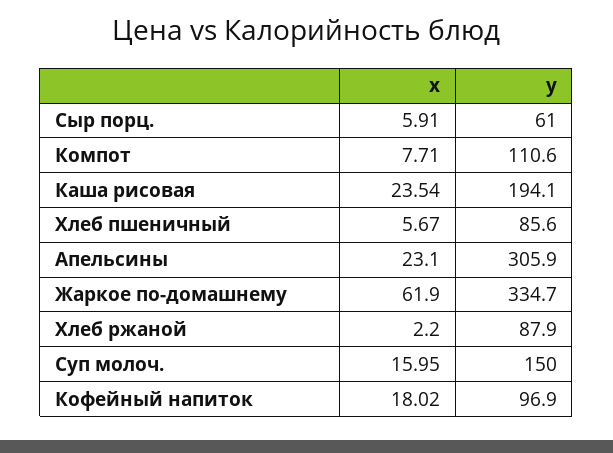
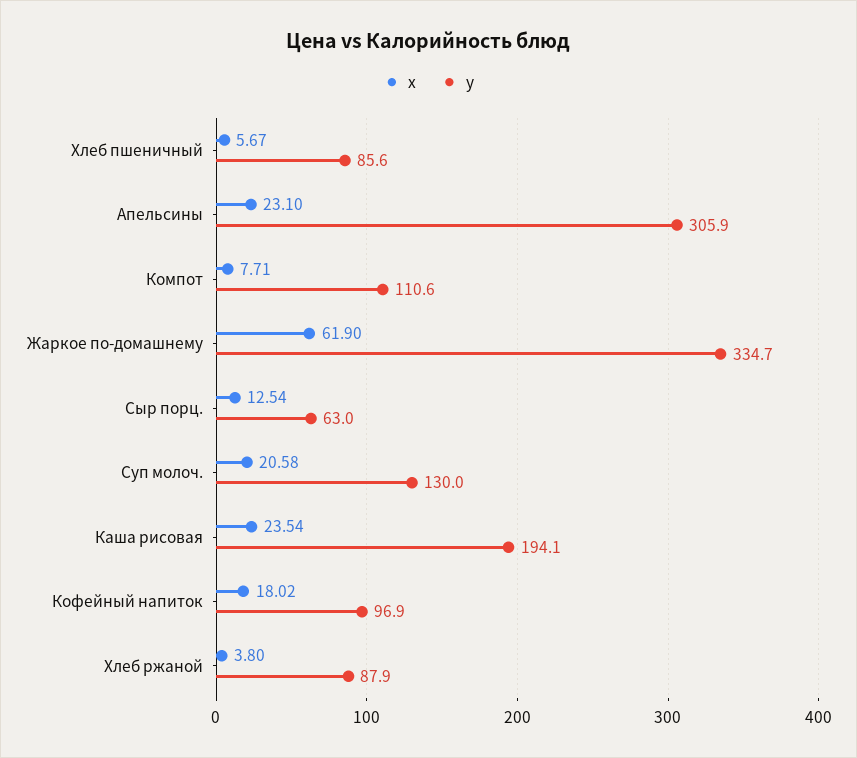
x, Сыр порц.: 5.91 -> 12.54
y, Сыр порц.: 61 -> 63
x, Хлеб ржаной: 2.2 -> 3.8
x, Суп молоч.: 15.95 -> 20.58
y, Суп молоч.: 150 -> 130

